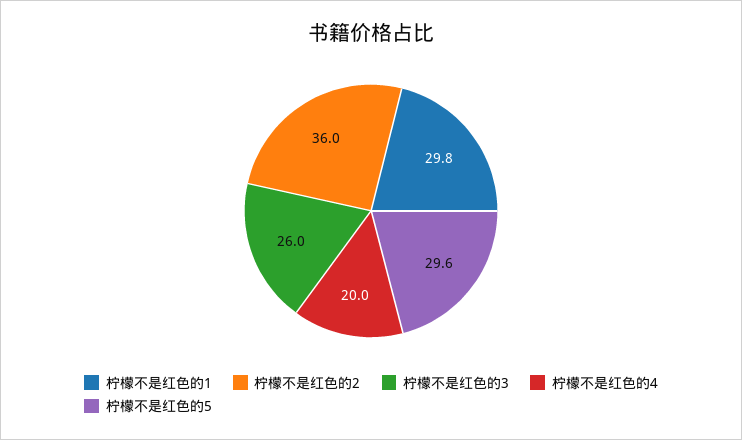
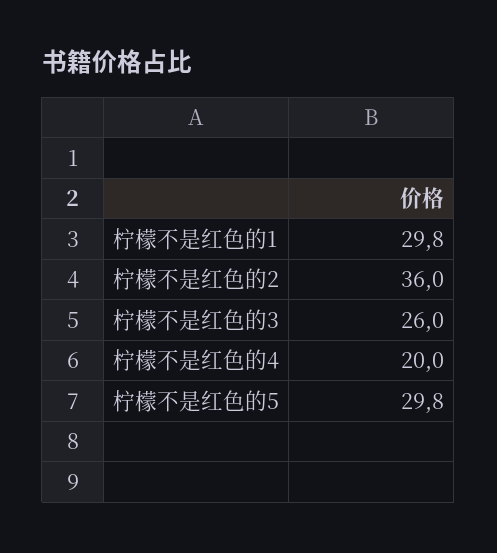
柠檬不是红色的5: 29.6 -> 29.8

